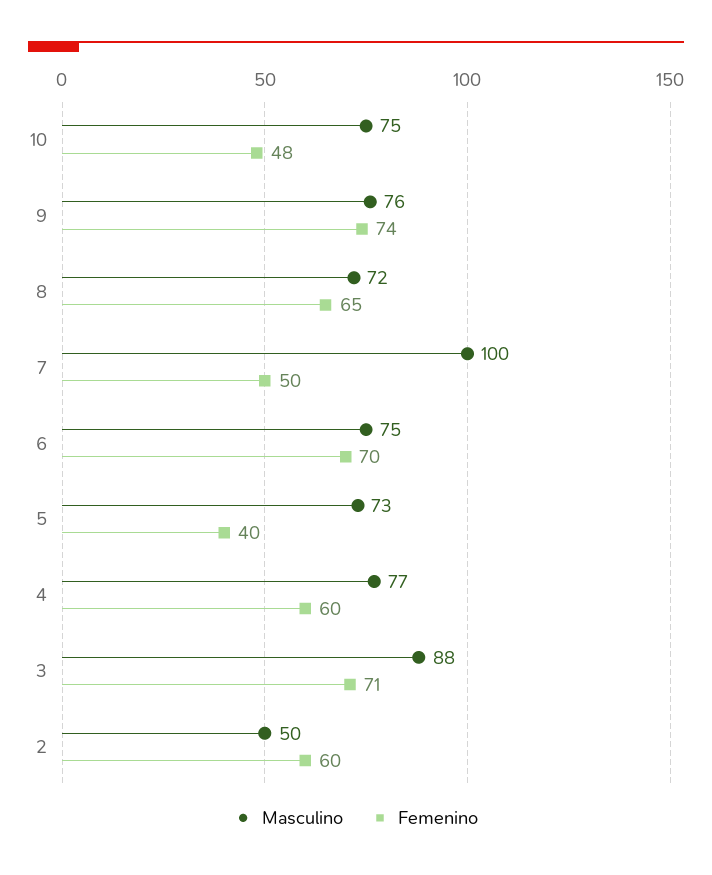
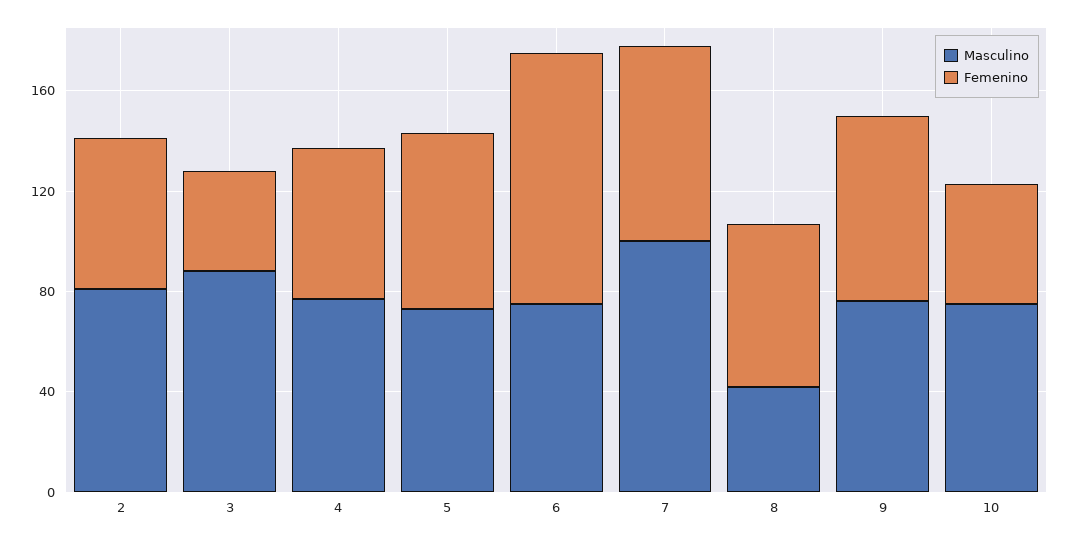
Masculino, 8: 72 -> 40
Femenino, 7: 50 -> 80
Femenino, 6: 70 -> 100
Femenino, 5: 40 -> 70
Femenino, 3: 71 -> 40
Masculino, 2: 50 -> 80

